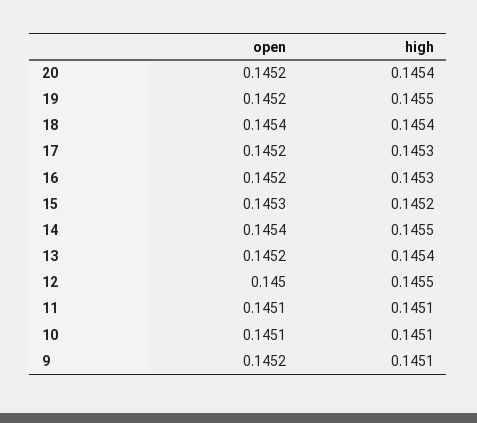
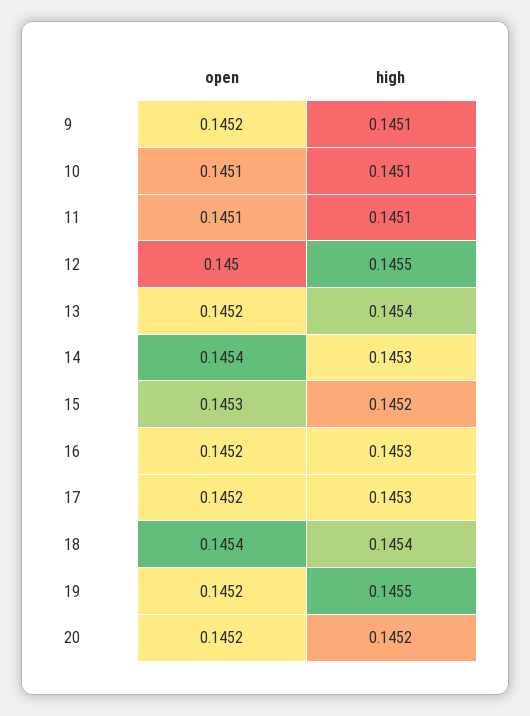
high, 20: 0.1454 -> 0.1452
high, 14: 0.1455 -> 0.1453

